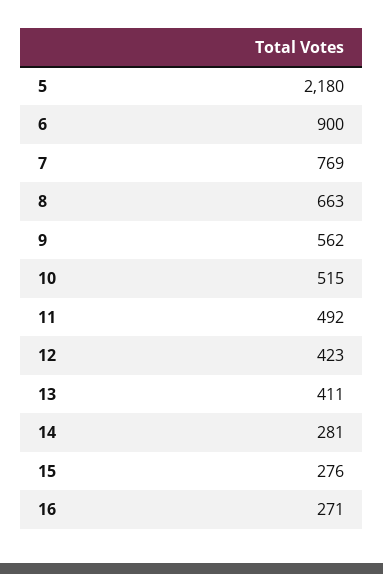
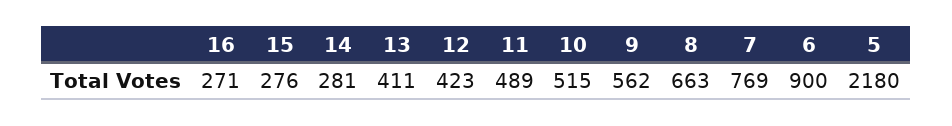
11: 492 -> 489

